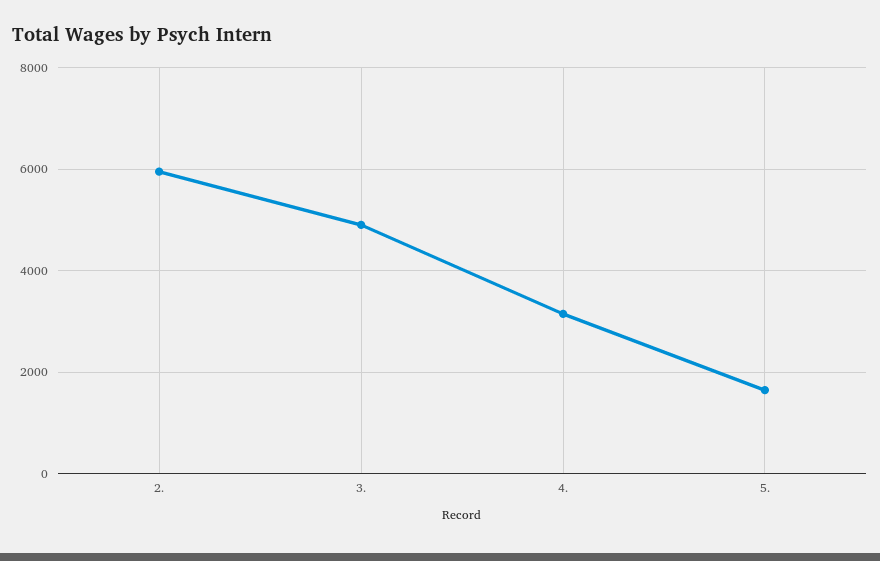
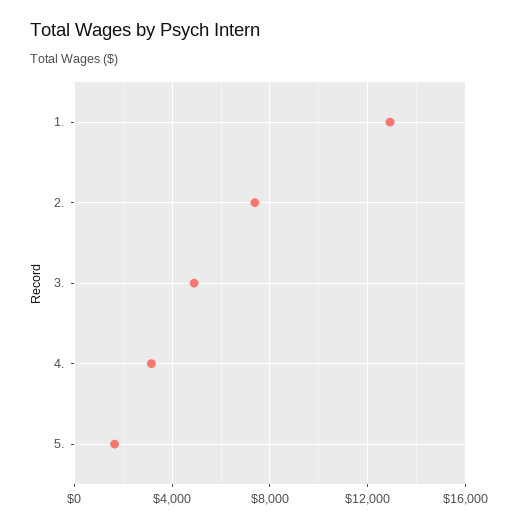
2.: 6000 -> 7500
1.: none -> 13000

